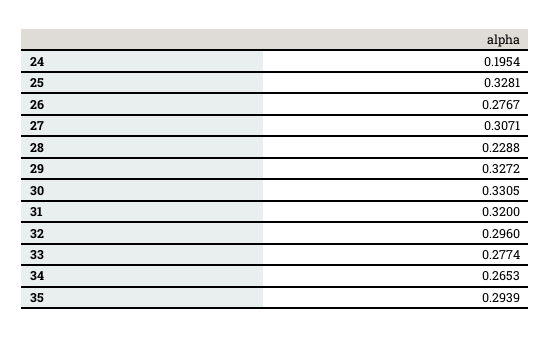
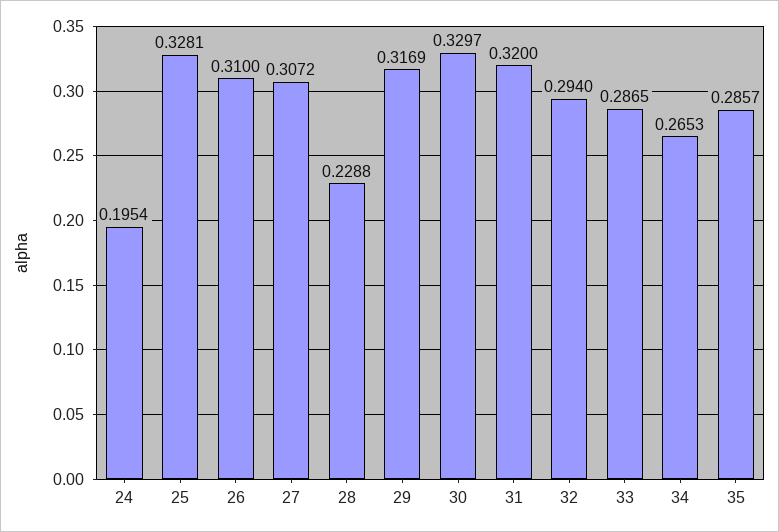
26: 0.2767 -> 0.31
27: 0.3071 -> 0.3072
29: 0.3272 -> 0.3169
30: 0.3305 -> 0.3297
32: 0.296 -> 0.294
33: 0.2774 -> 0.2865
35: 0.2939 -> 0.2857

